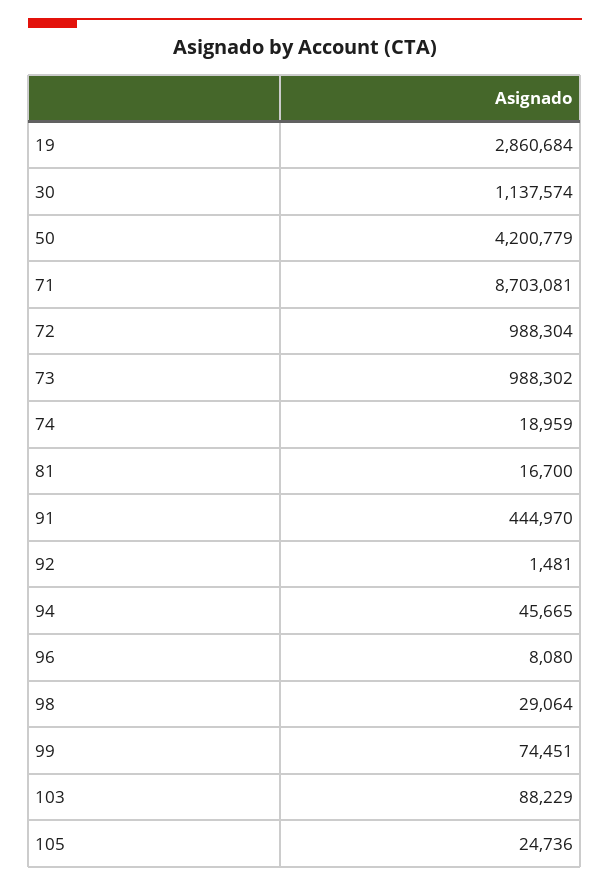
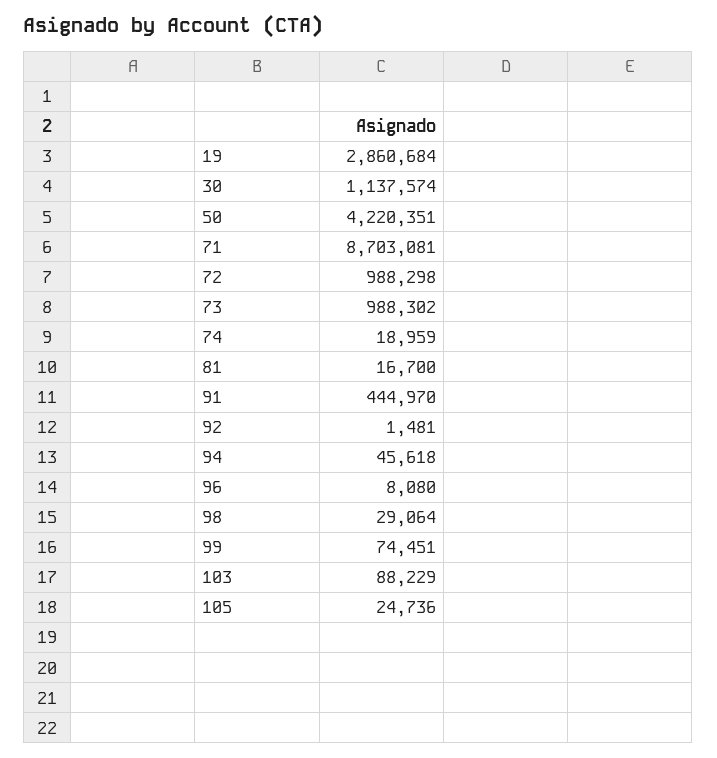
50: 4200779 -> 4220351
72: 988304 -> 988298
94: 45665 -> 45618

